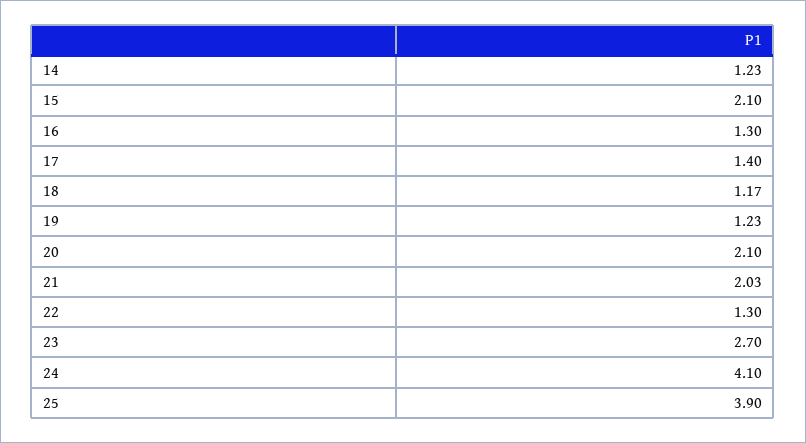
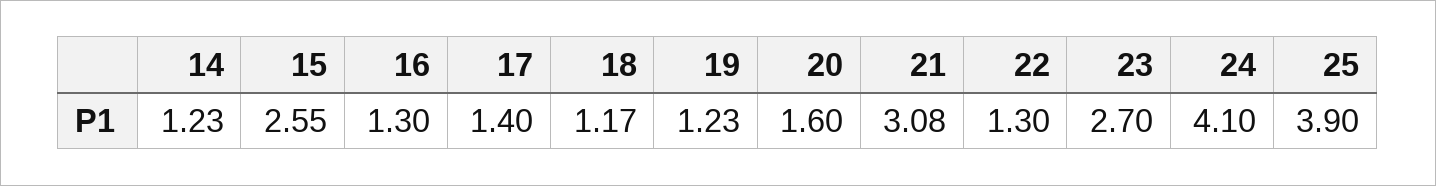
15: 2.1 -> 2.55
20: 2.1 -> 1.6
21: 2.03 -> 3.08

